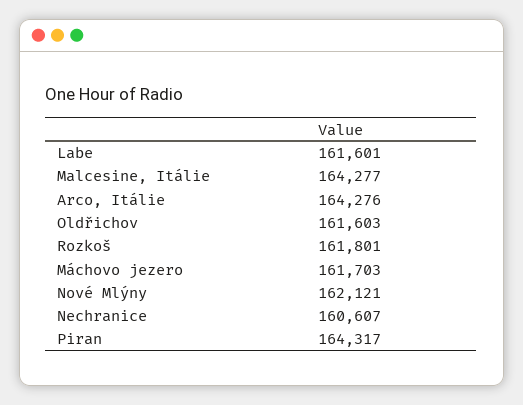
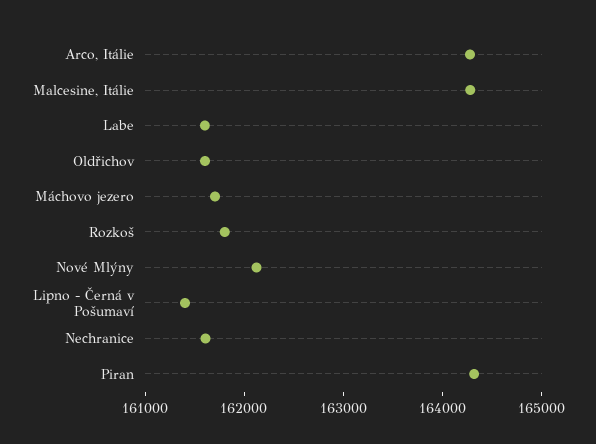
Nechranice: 160607 -> 161600
Lipno - Černá v Pošumaví: none -> 161400

